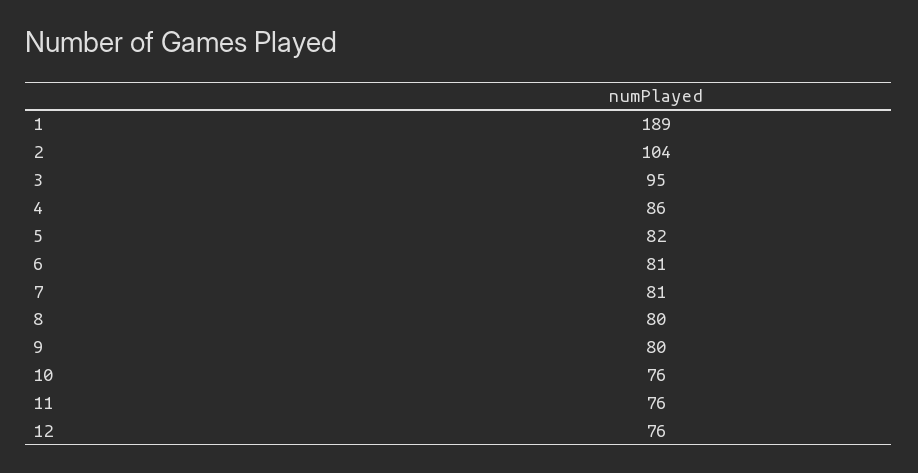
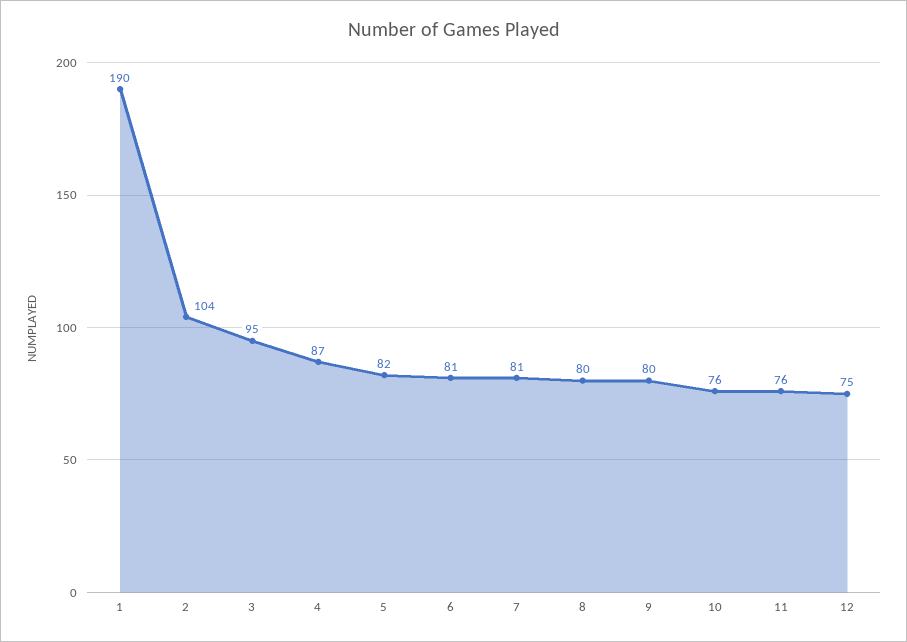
1: 189 -> 190
4: 86 -> 87
12: 76 -> 75

